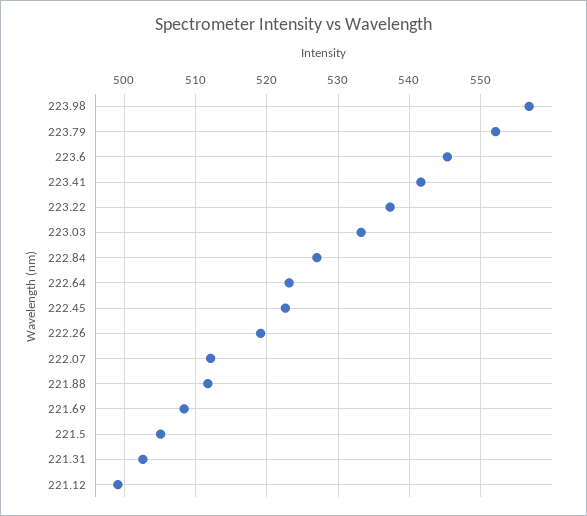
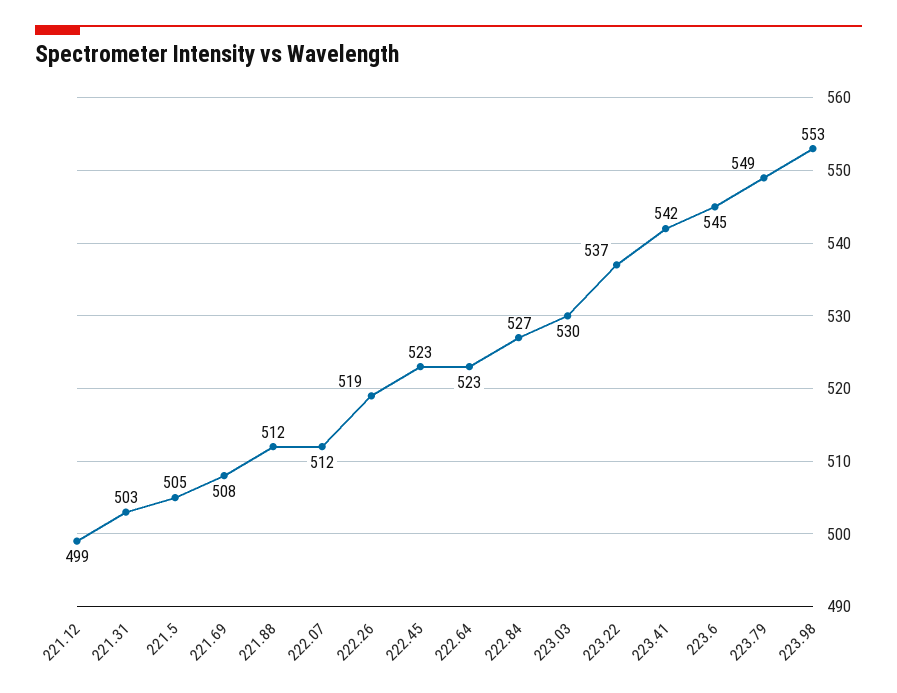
223.98: 557 -> 553
223.79: 552 -> 549
223.03: 533 -> 530

